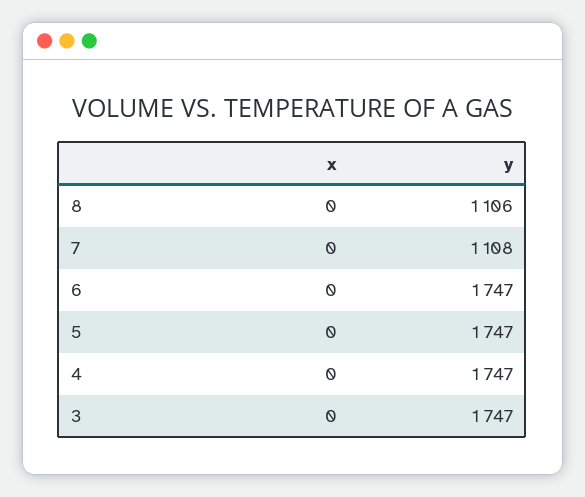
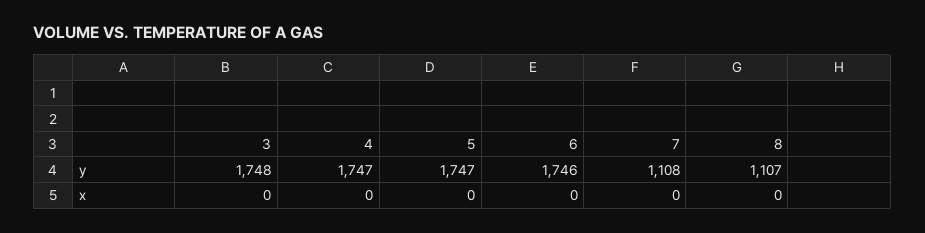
y, 8: 1106 -> 1107
y, 6: 1747 -> 1746
y, 3: 1747 -> 1748

